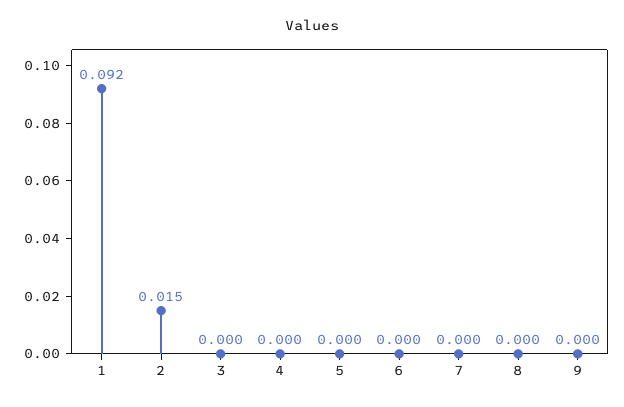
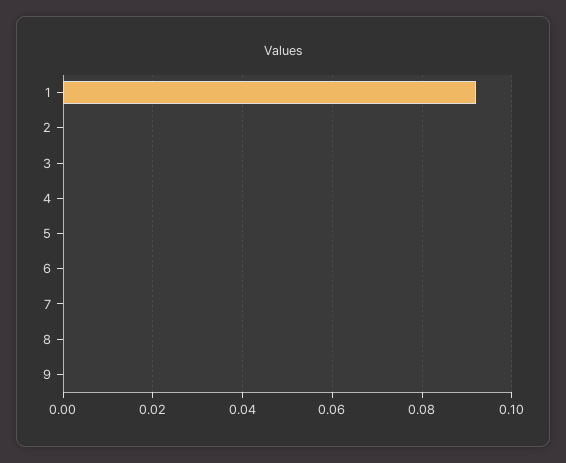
2: 0.015 -> 0

